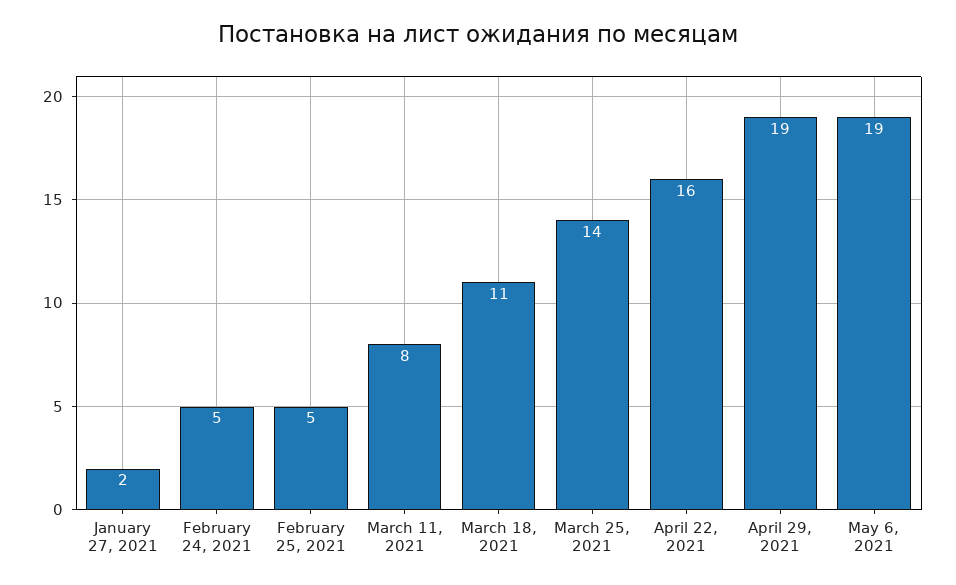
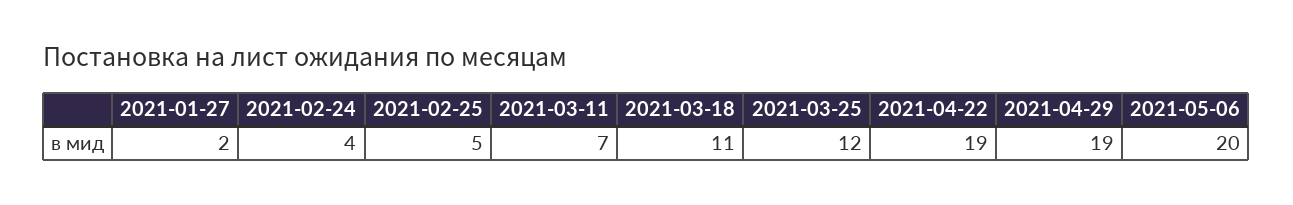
February 24, 2021: 5 -> 4
March 11, 2021: 8 -> 7
March 25, 2021: 14 -> 12
April 22, 2021: 16 -> 19
May 6, 2021: 19 -> 20

